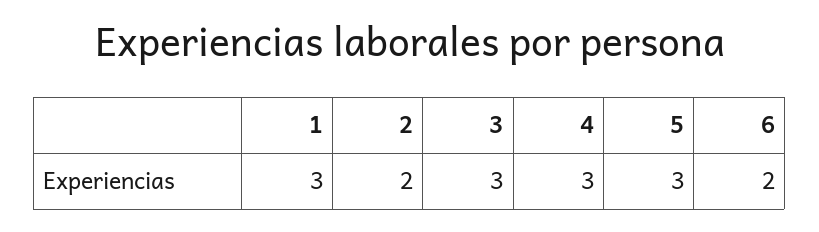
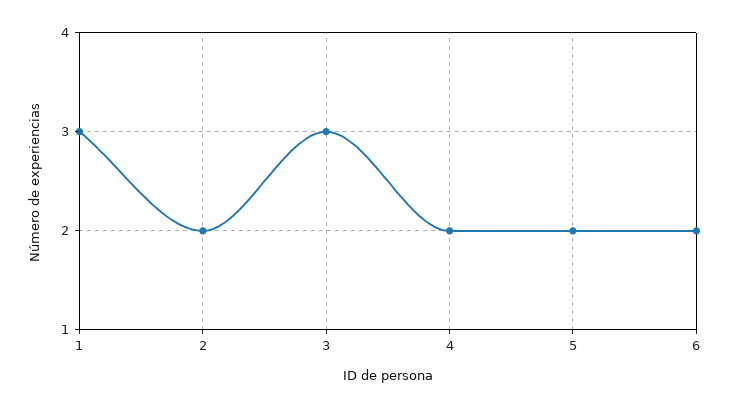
4: 3 -> 2
5: 3 -> 2

